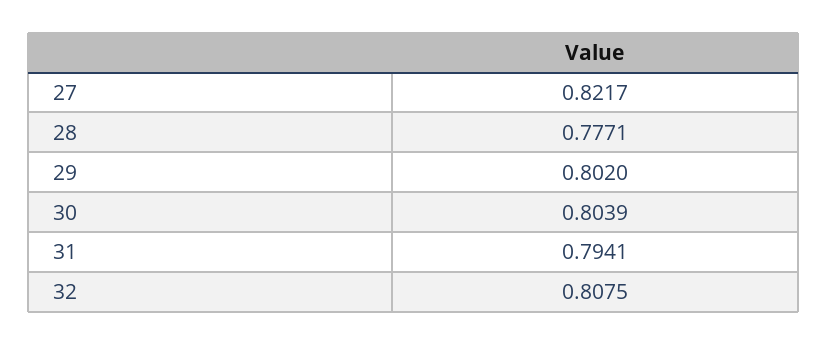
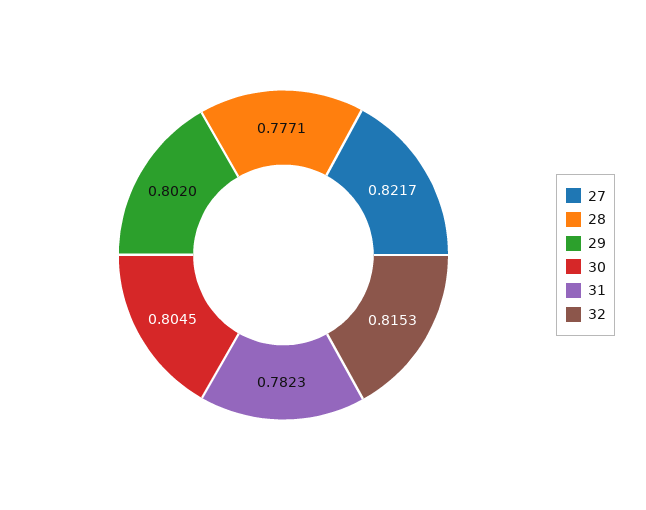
30: 0.8039 -> 0.8045
31: 0.7941 -> 0.7823
32: 0.8075 -> 0.8153

